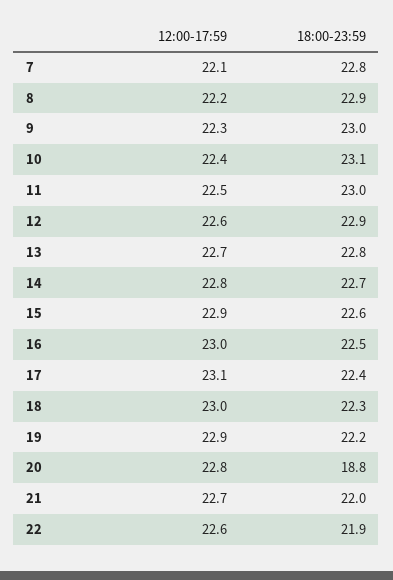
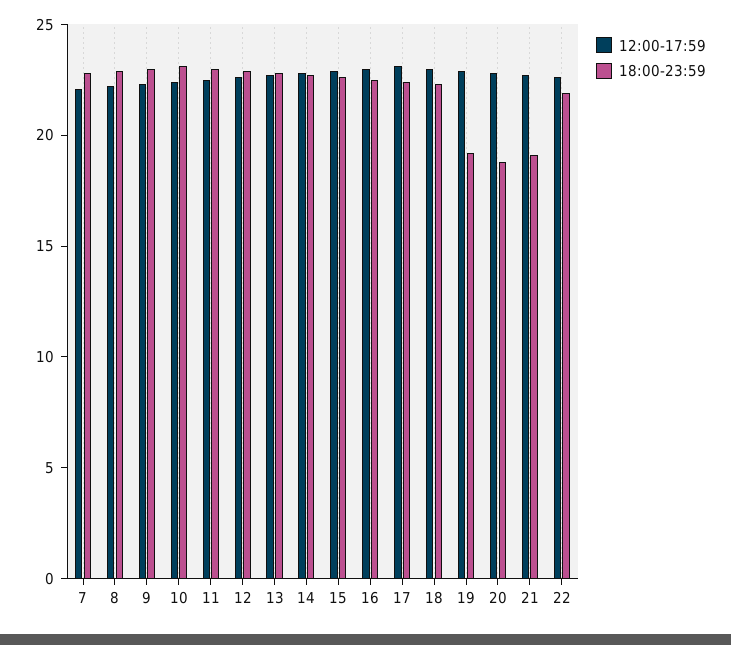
18:00-23:59, 19: 22.2 -> 19
18:00-23:59, 21: 22 -> 19

